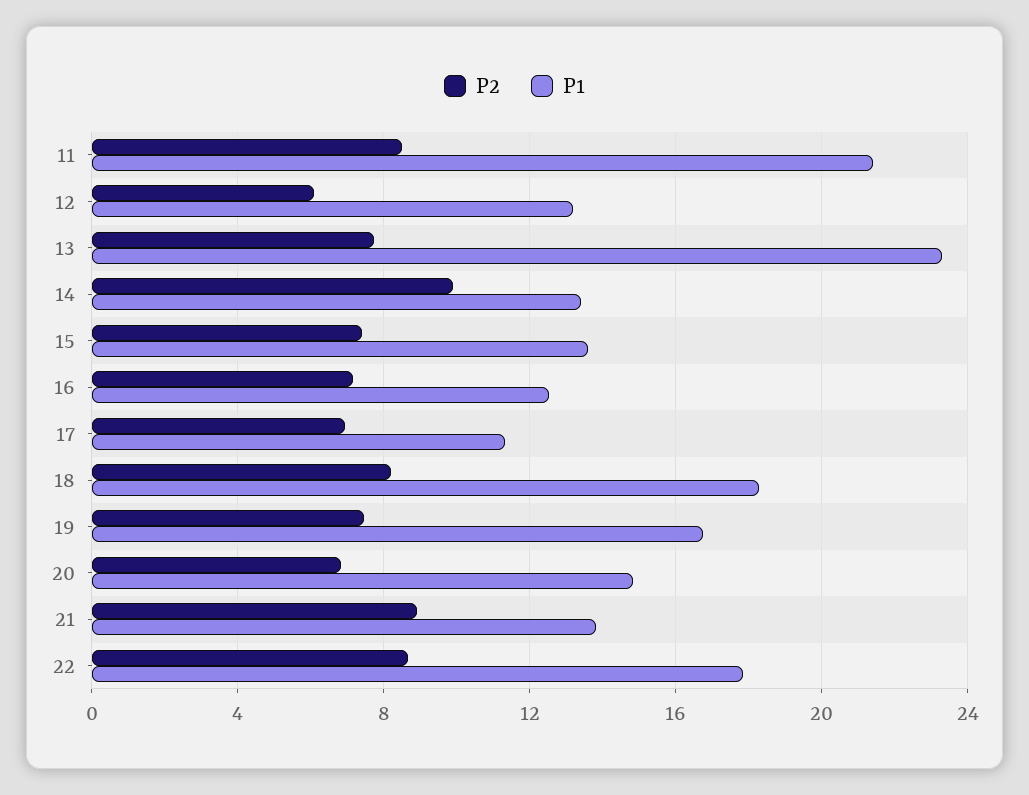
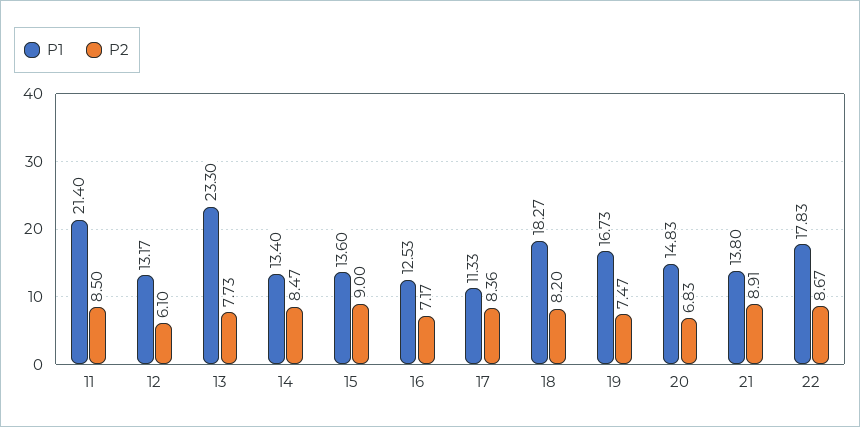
P2, 14: 10 -> 8.47
P2, 15: 7.5 -> 9
P2, 17: 7 -> 8.36

